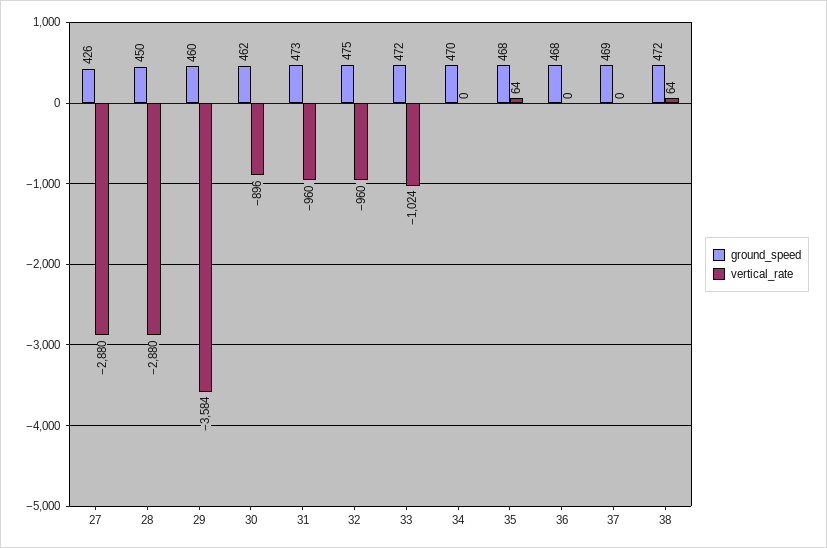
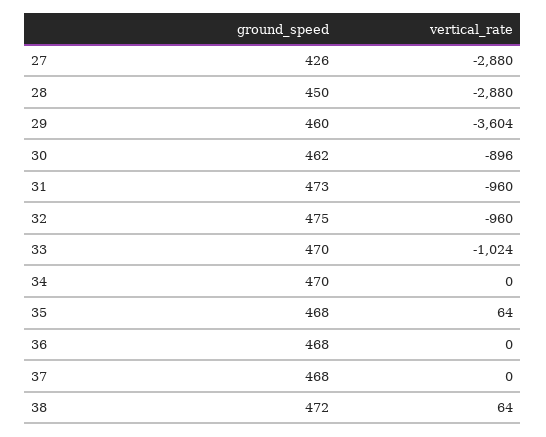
vertical_rate, 29: -3584 -> -3604
ground_speed, 33: 472 -> 470
ground_speed, 37: 469 -> 468

